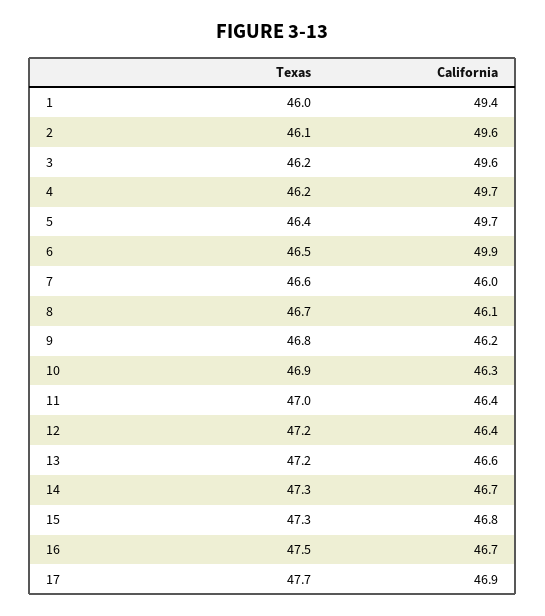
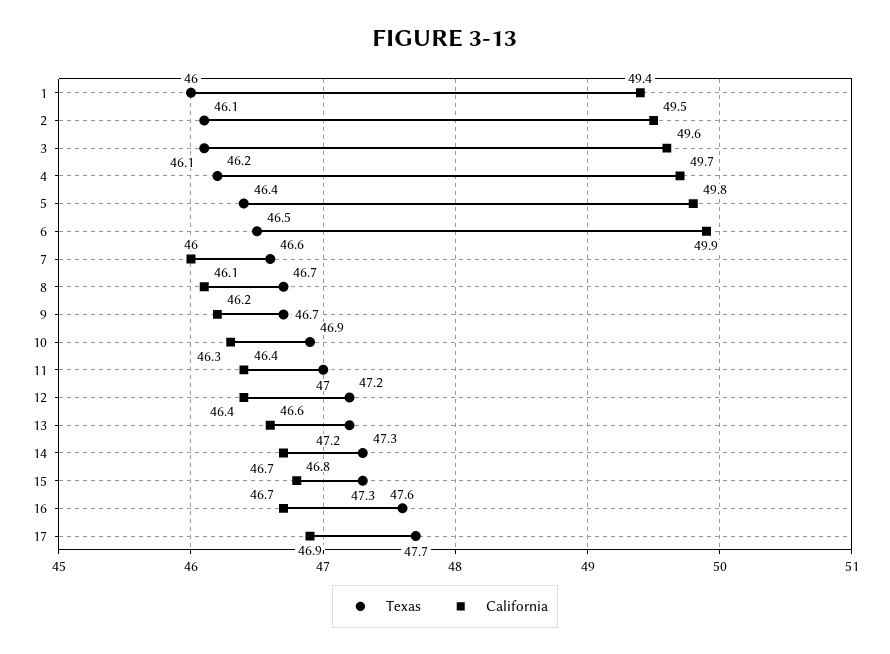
California, 2: 49.6 -> 49.5
Texas, 3: 46.2 -> 46.1
California, 5: 49.7 -> 49.8
Texas, 9: 46.8 -> 46.7
Texas, 16: 47.5 -> 47.6

